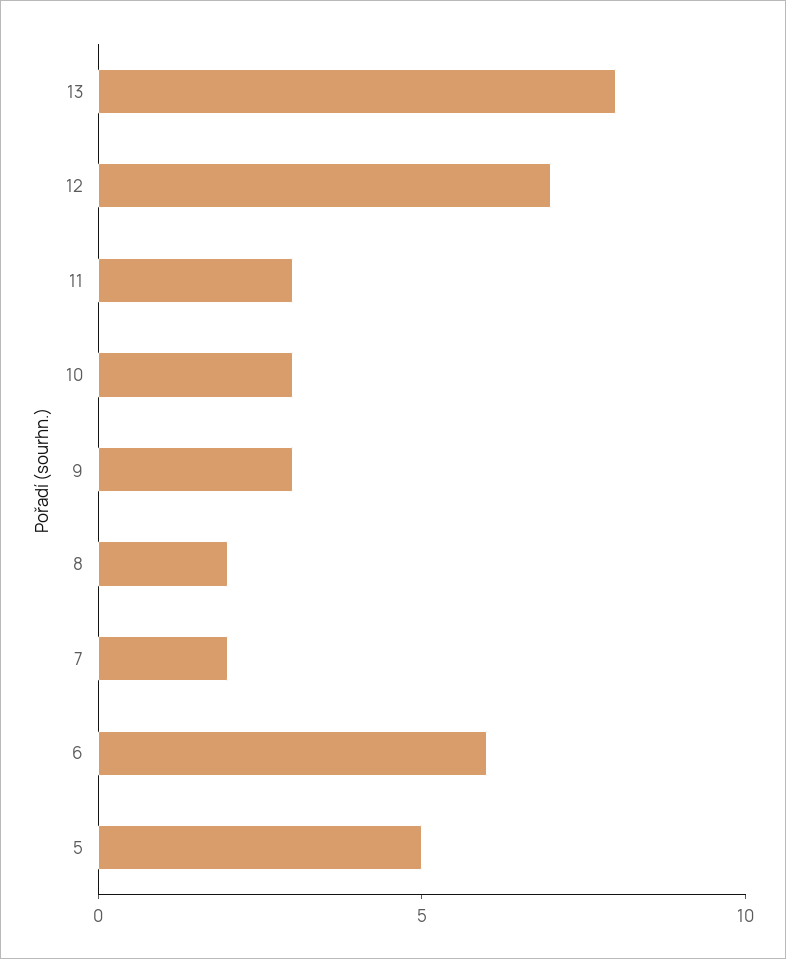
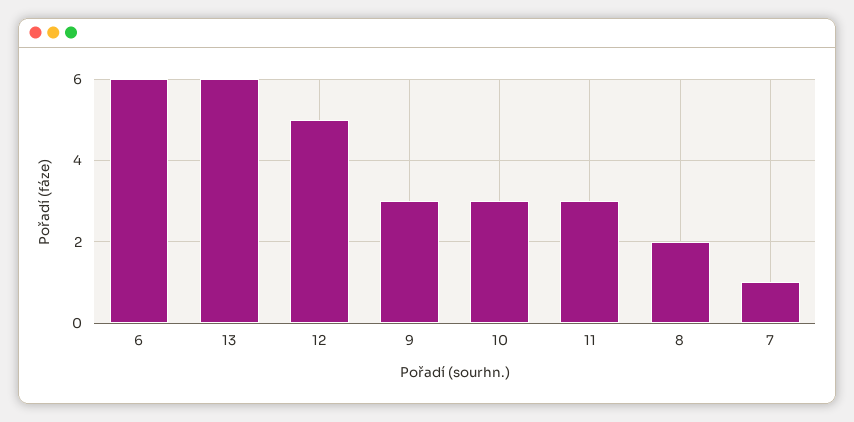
13: 8 -> 6
12: 7 -> 5
7: 2 -> 1
5: 5 -> none

